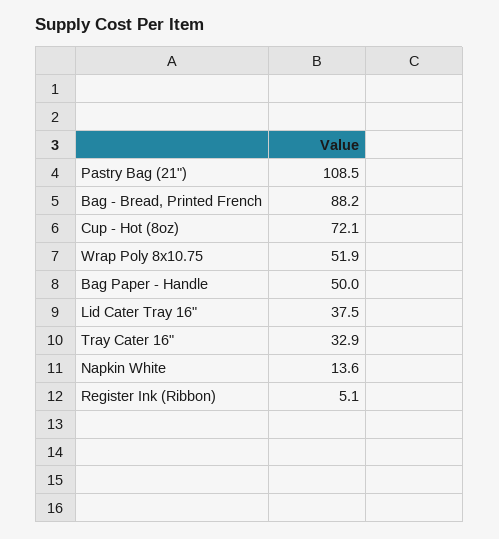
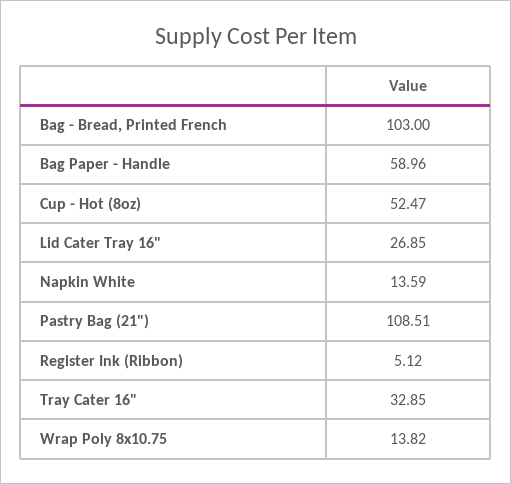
Bag - Bread, Printed French: 88.2 -> 103
Cup - Hot (8oz): 72.1 -> 52.47
Wrap Poly 8x10.75: 51.9 -> 13.82
Bag Paper - Handle: 50 -> 58.96
Lid Cater Tray 16": 37.5 -> 26.85

